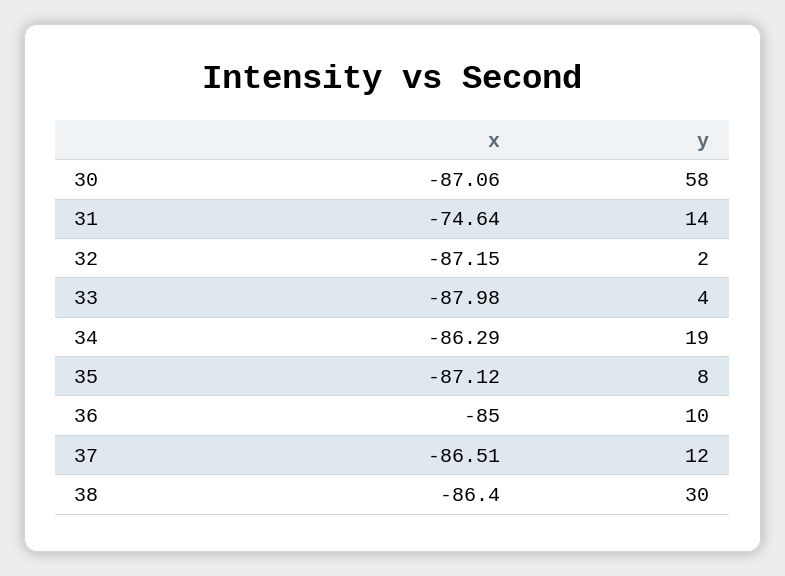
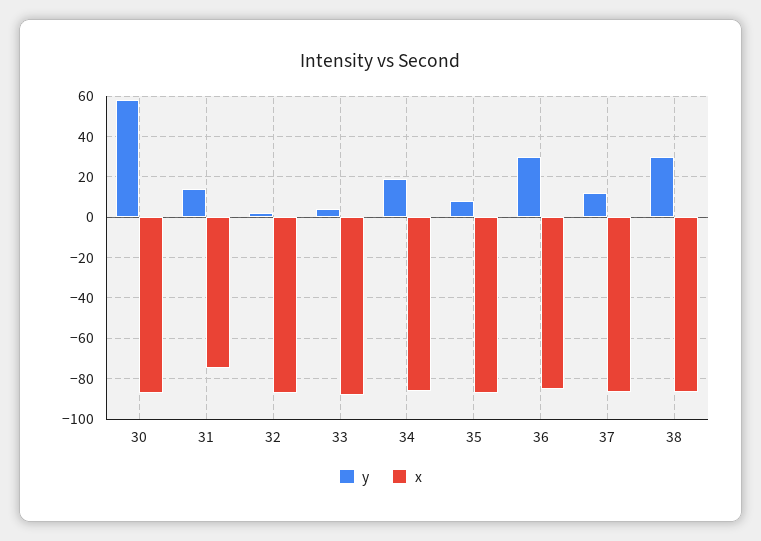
y, 36: 10 -> 30

